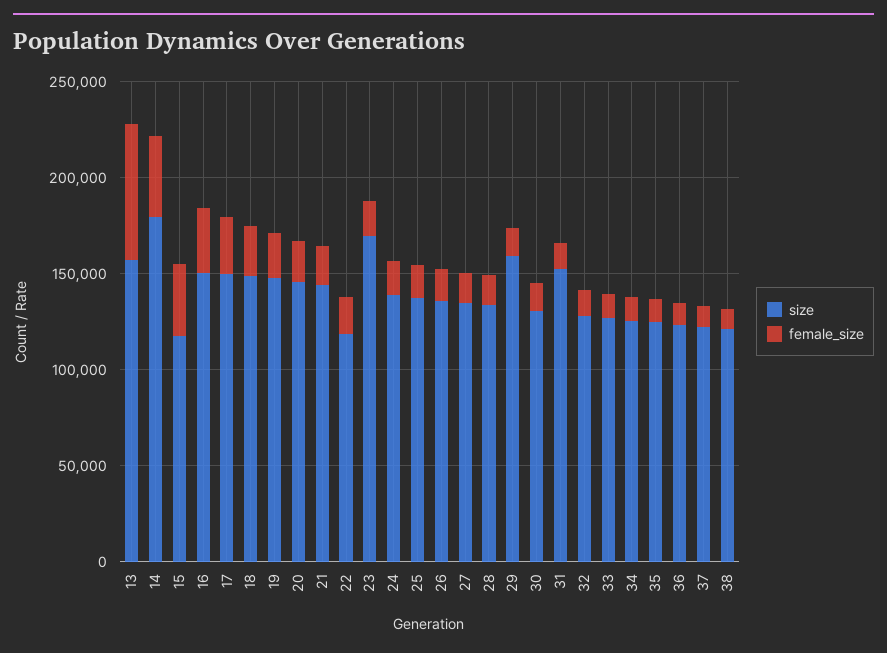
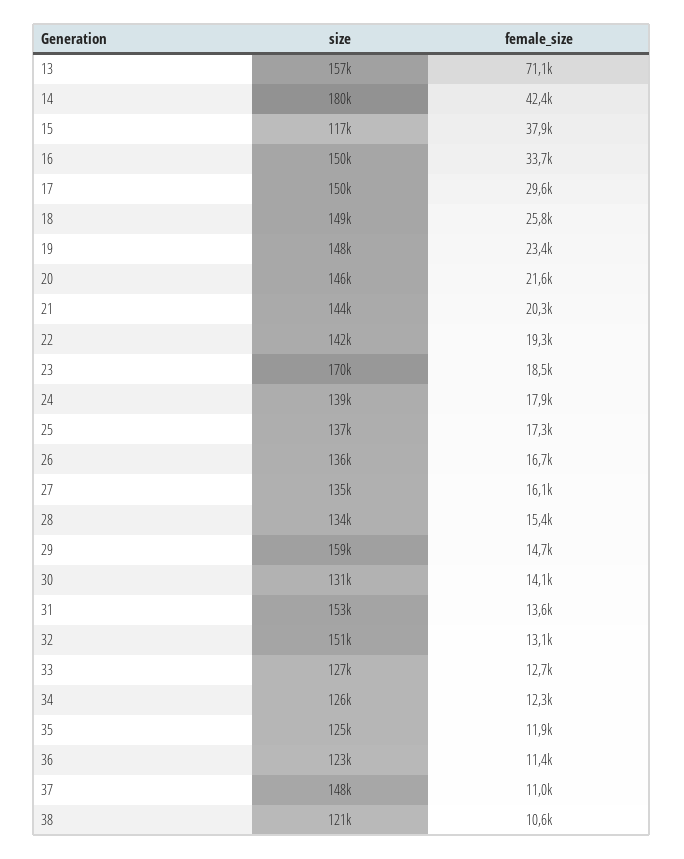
size, 22: 120000 -> 142000
size, 32: 130000 -> 151000
size, 37: 120000 -> 148000

